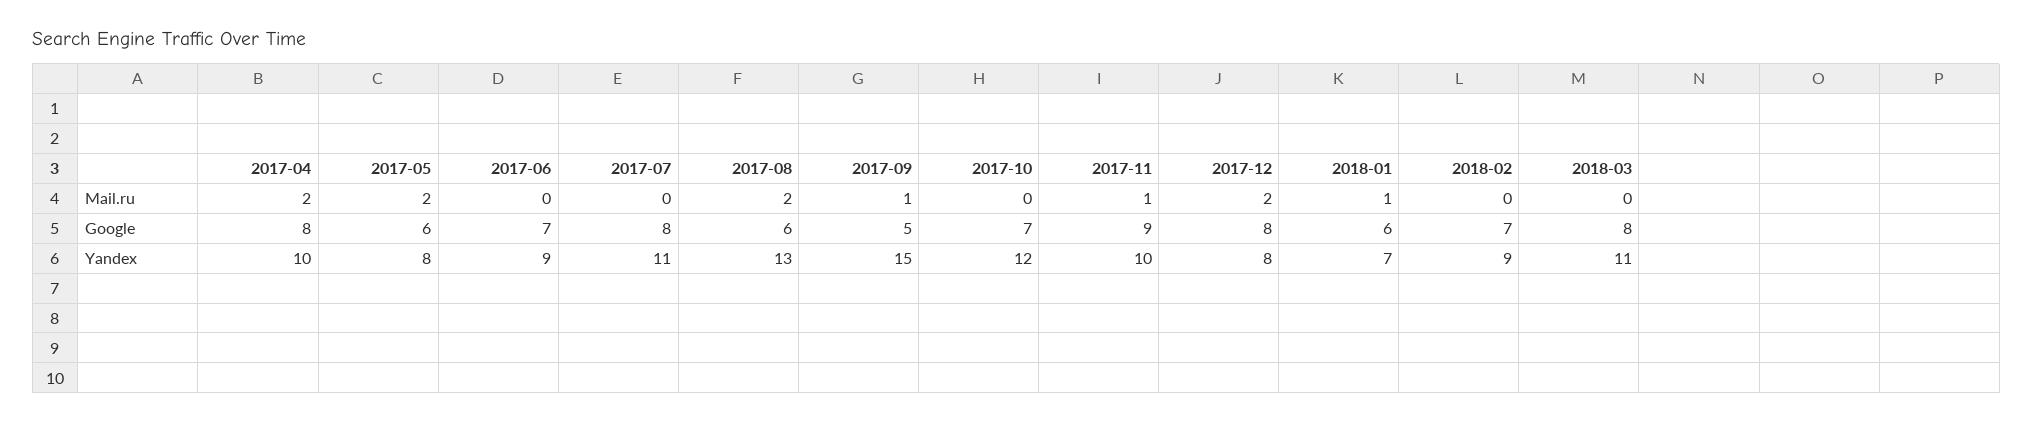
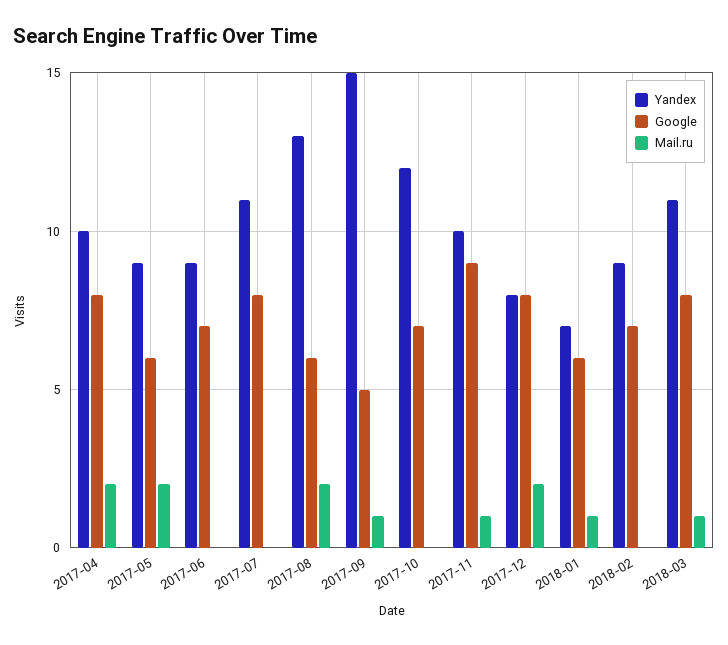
Mail.ru, 2018-03: 0 -> 1
Yandex, 2017-05: 8 -> 9

